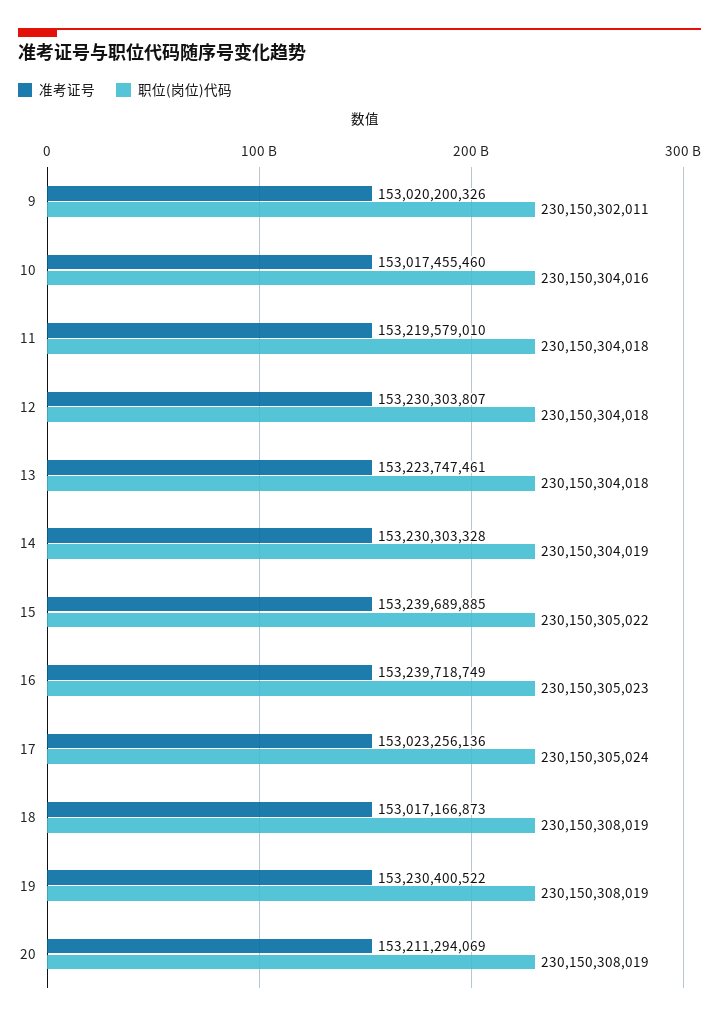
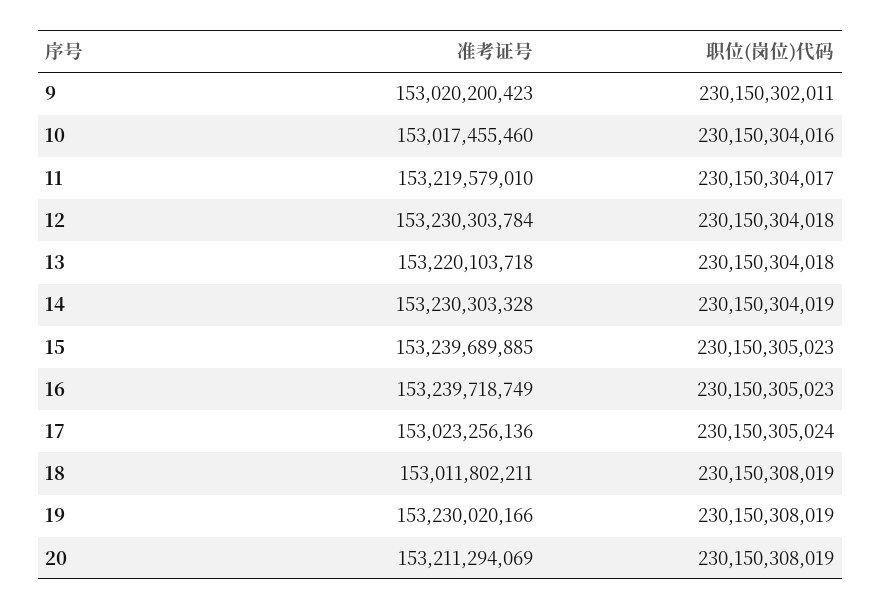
准考证号, 9: 153020200326 -> 153020200423
职位(岗位)代码, 11: 230150304018 -> 230150304017
准考证号, 12: 153230303807 -> 153230303784
准考证号, 13: 153223747461 -> 153220103718
职位(岗位)代码, 15: 230150305022 -> 230150305023
准考证号, 18: 153017166873 -> 153011802211
准考证号, 19: 153230400522 -> 153230020166

